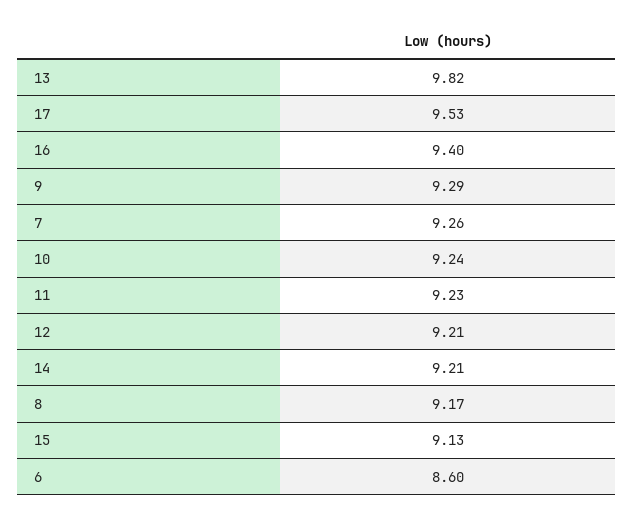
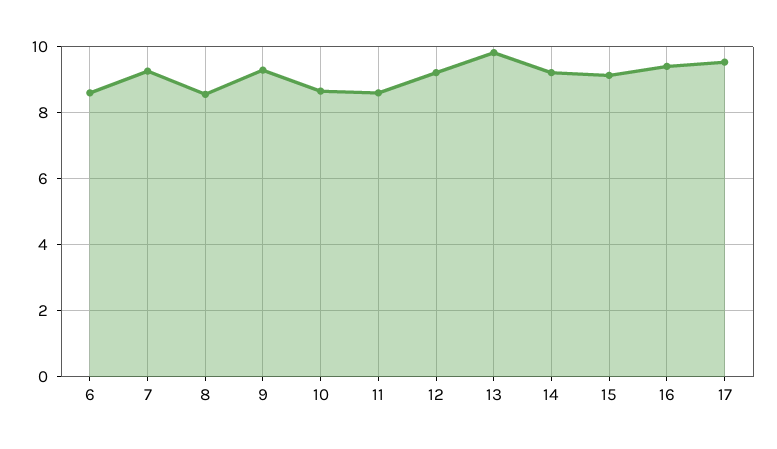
10: 9.24 -> 8.6
11: 9.23 -> 8.6
8: 9.17 -> 8.6

